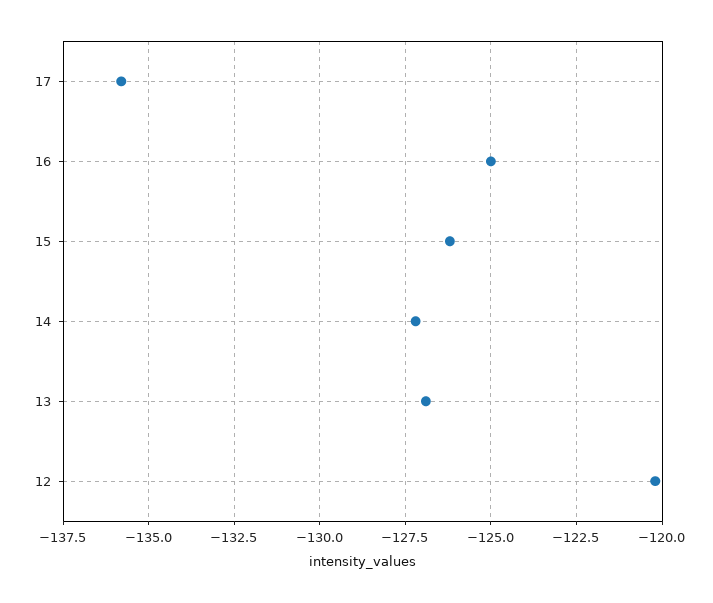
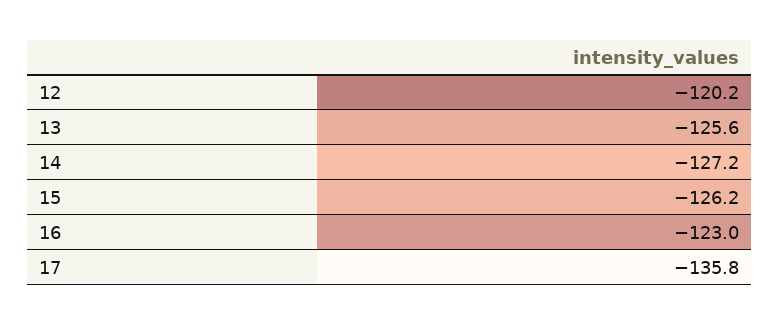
16: -125 -> -123
13: -127 -> -125.6

